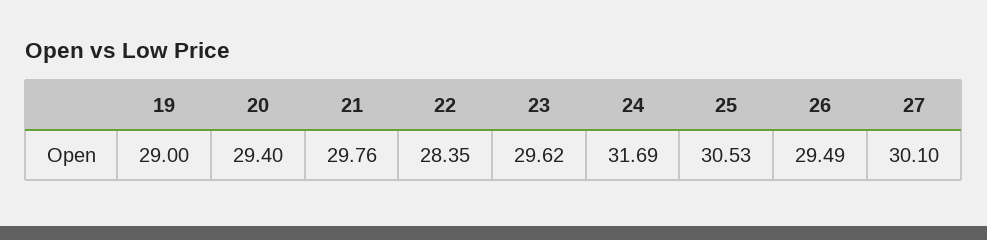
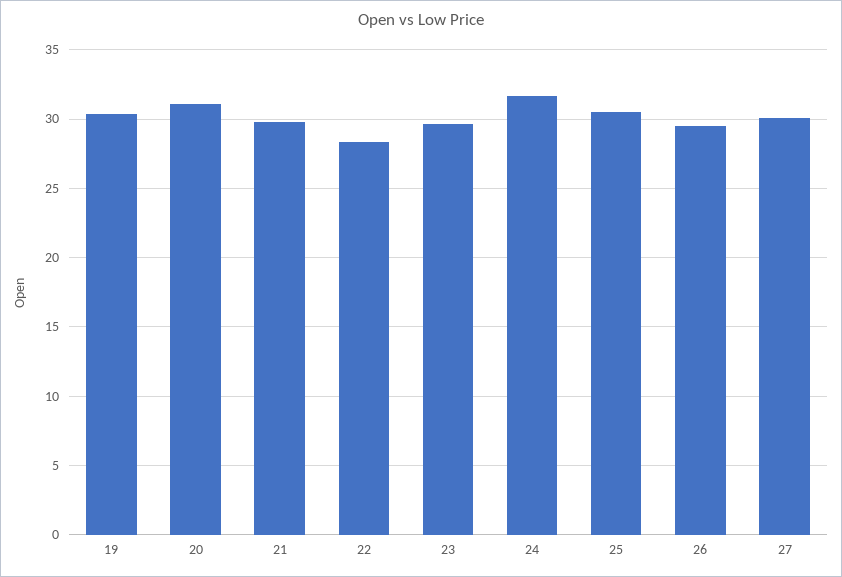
19: 29 -> 30.5
20: 29.4 -> 31

